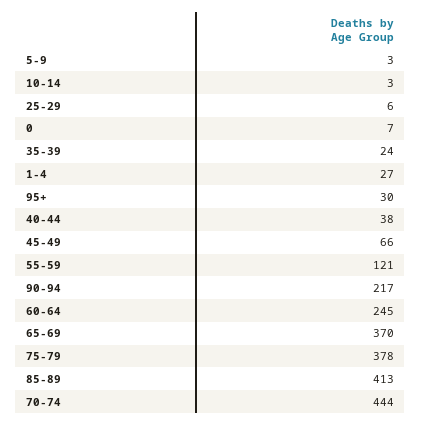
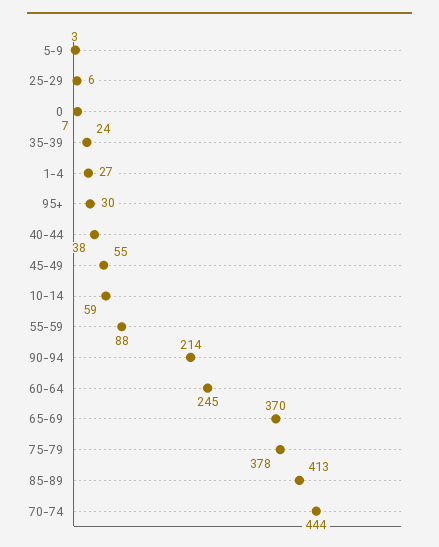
10-14: 3 -> 59
45-49: 66 -> 55
55-59: 121 -> 88
90-94: 217 -> 214

